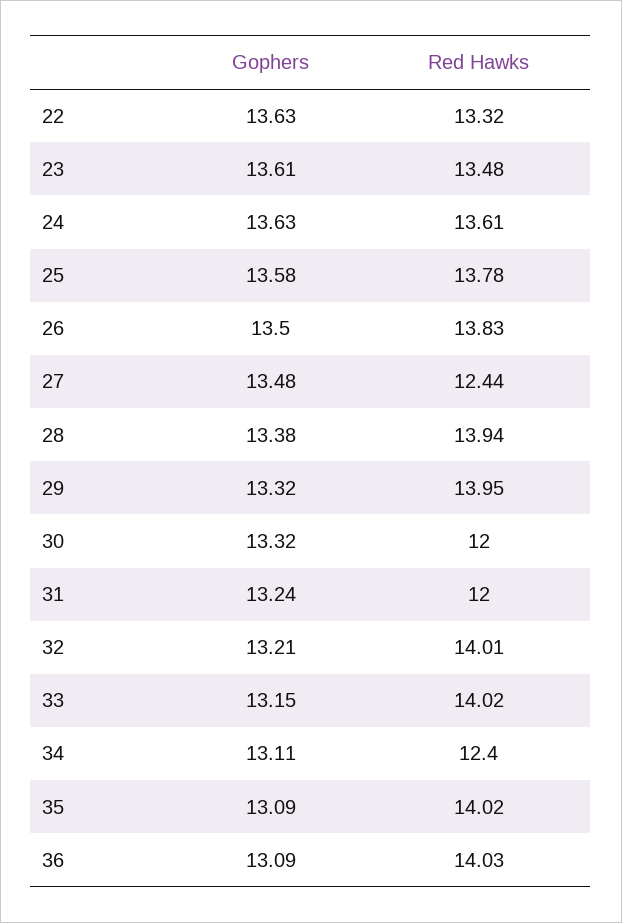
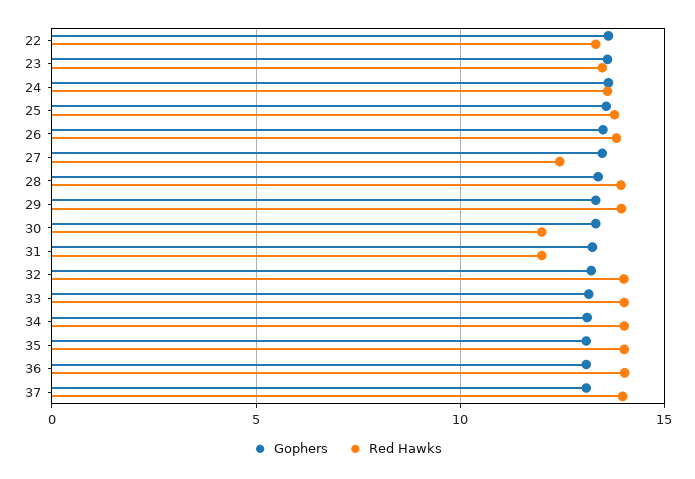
Red Hawks, 34: 12.4 -> 14
Gophers, 37: none -> 13
Red Hawks, 37: none -> 14

